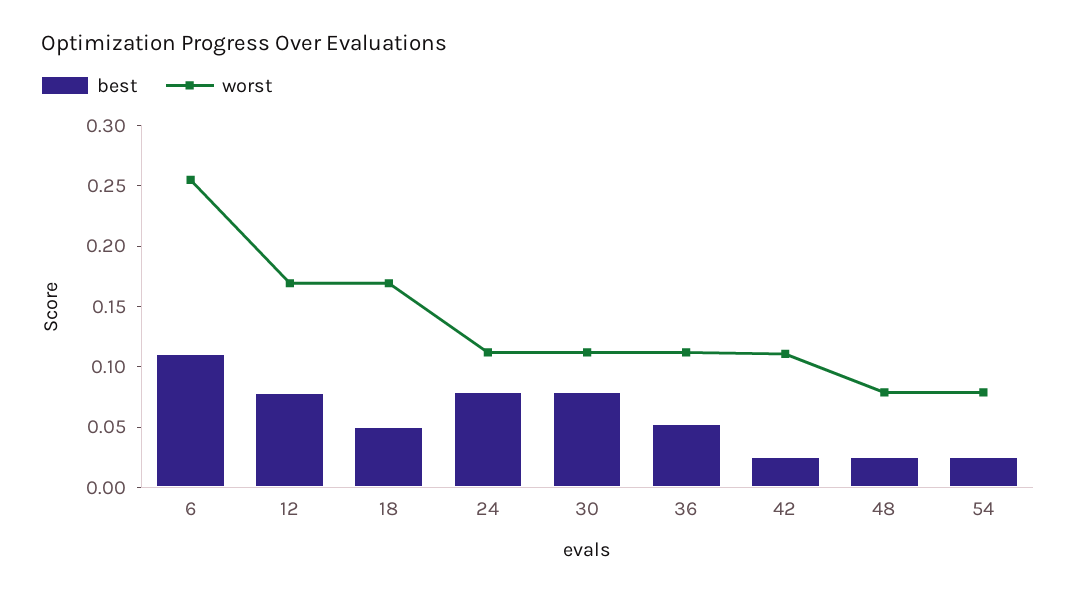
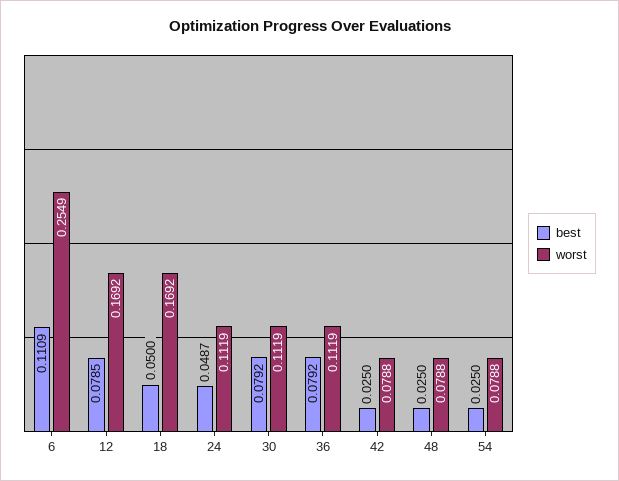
best, 24: 0.08 -> 0.0487
best, 36: 0.05 -> 0.0792
worst, 42: 0.11 -> 0.0788

